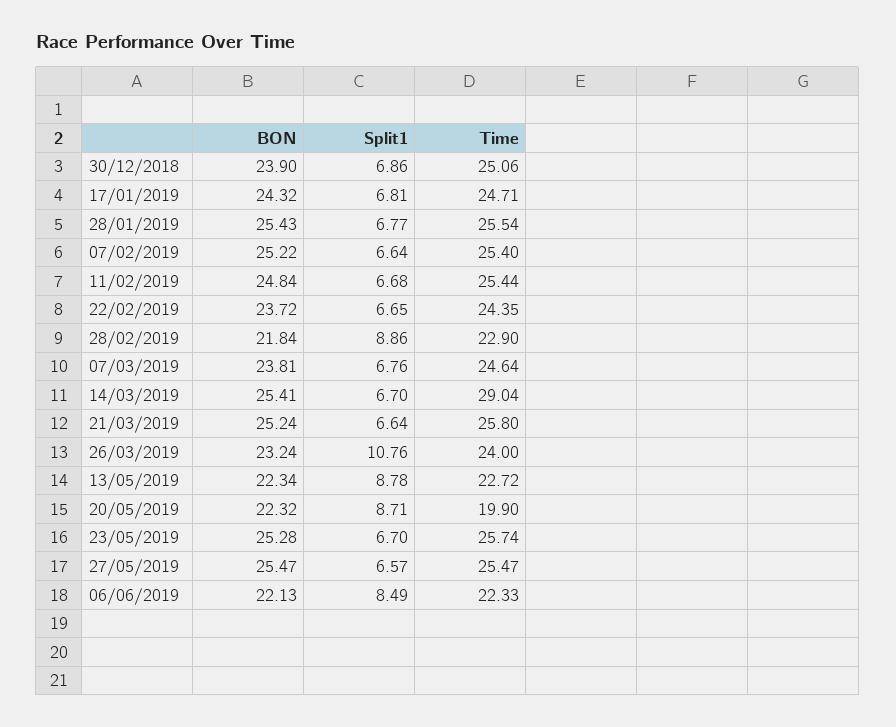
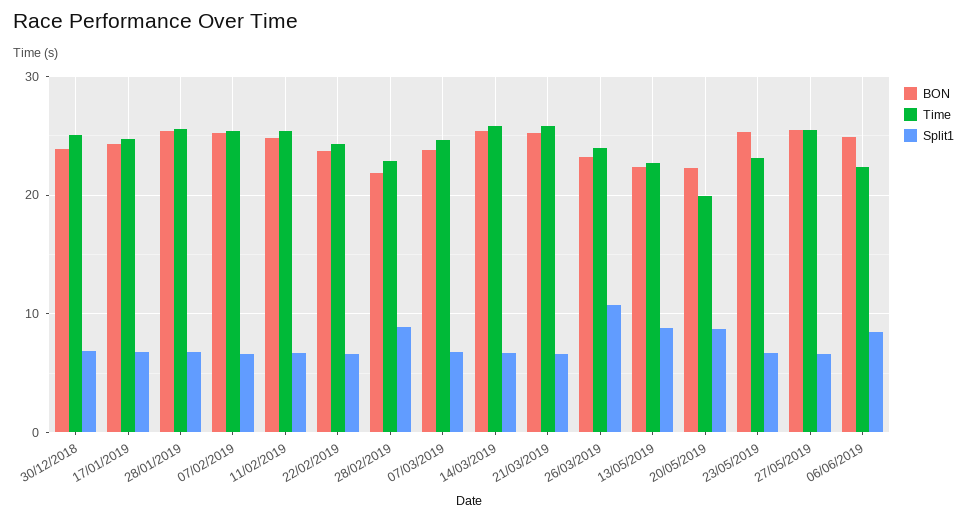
Time, 14/03/2019: 29.04 -> 26
Time, 23/05/2019: 25.74 -> 23
BON, 06/06/2019: 22.13 -> 25

